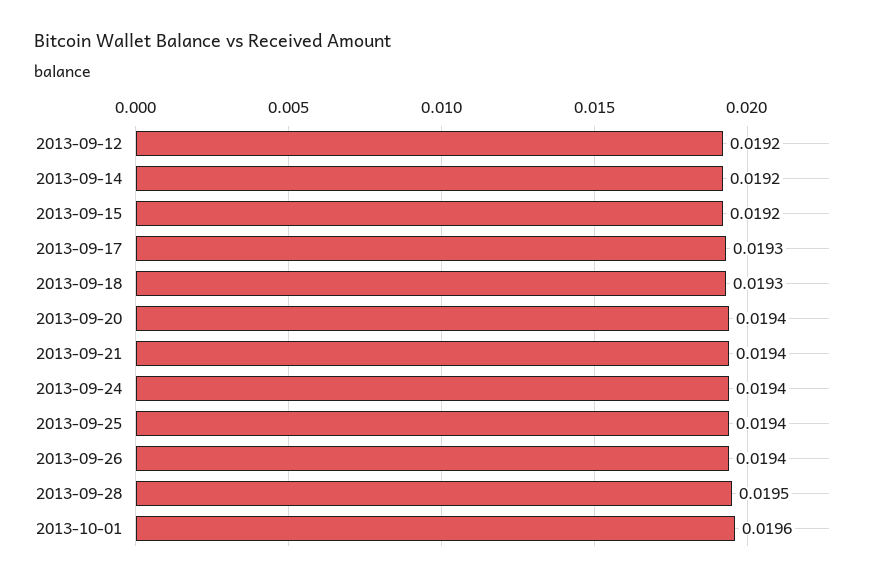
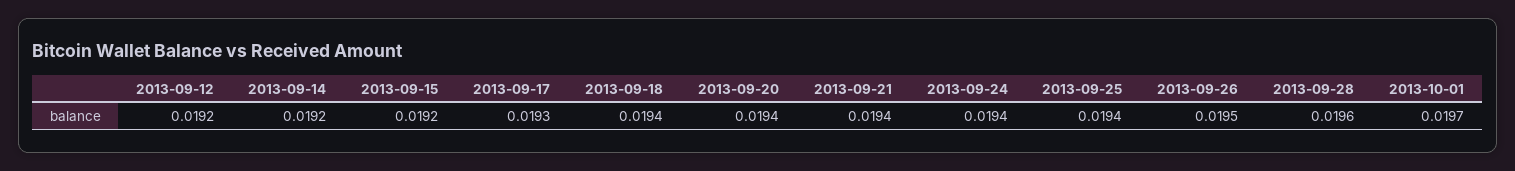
2013-09-18: 0.0193 -> 0.0194
2013-09-26: 0.0194 -> 0.0195
2013-09-28: 0.0195 -> 0.0196
2013-10-01: 0.0196 -> 0.0197

